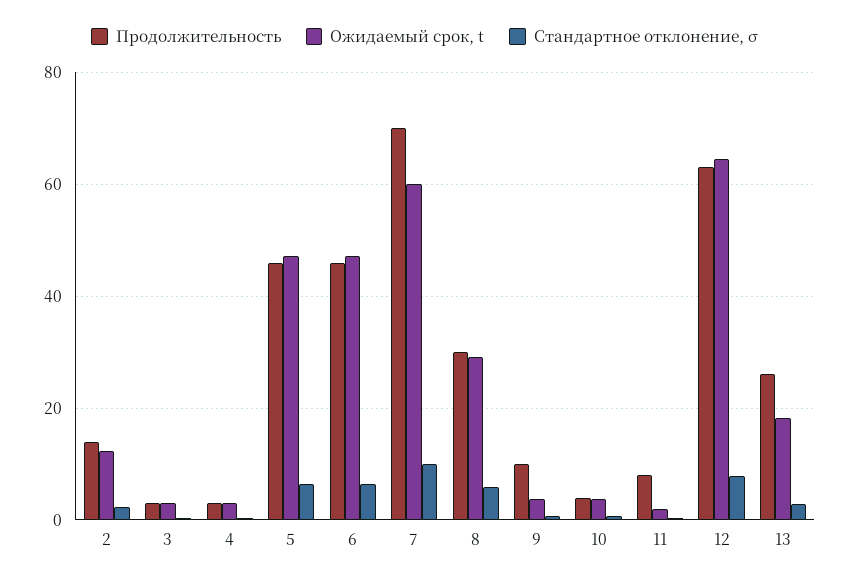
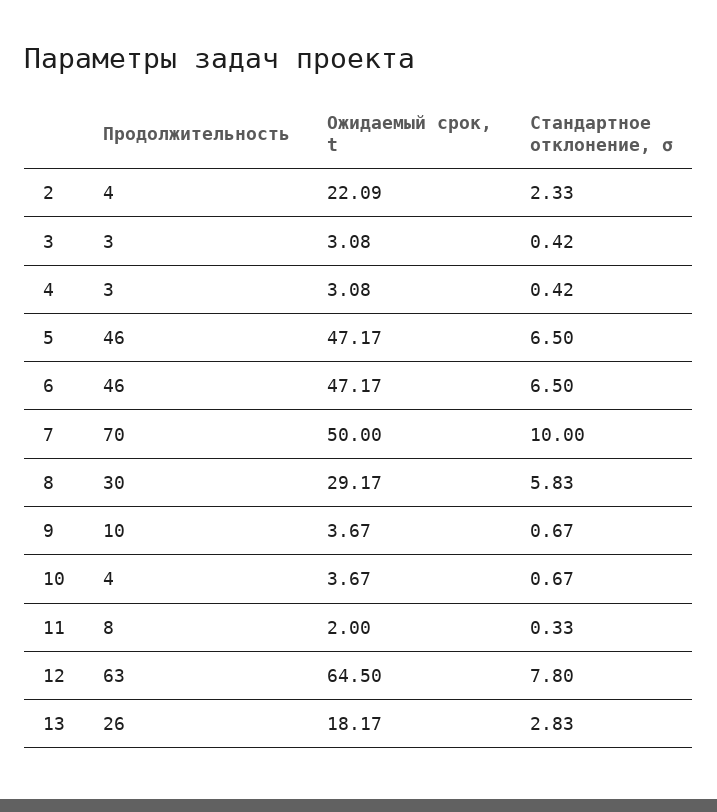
Продолжительность, 2: 14 -> 4
Ожидаемый срок, t, 2: 12 -> 22.09
Ожидаемый срок, t, 7: 60 -> 50

